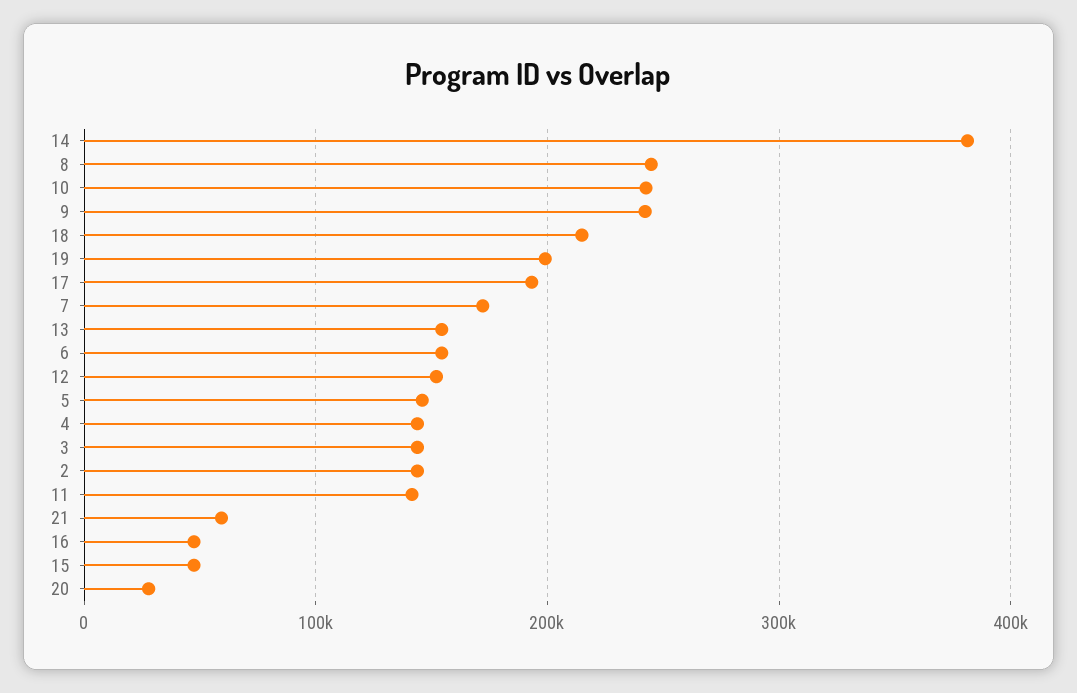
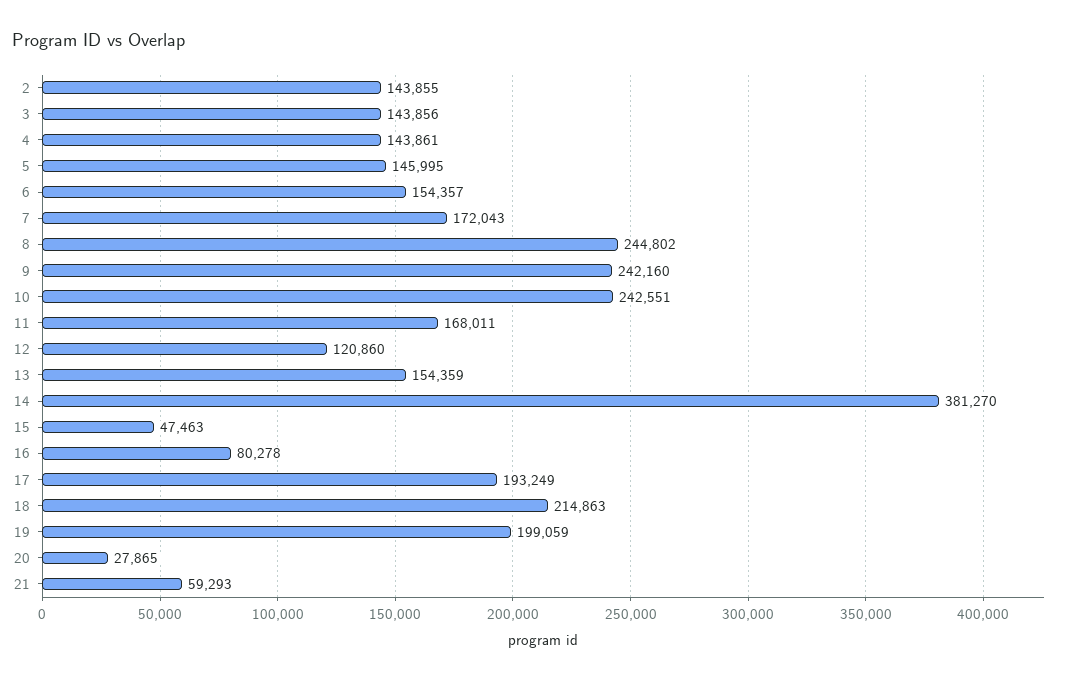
12: 150000 -> 120860
11: 140000 -> 168011
16: 50000 -> 80278

